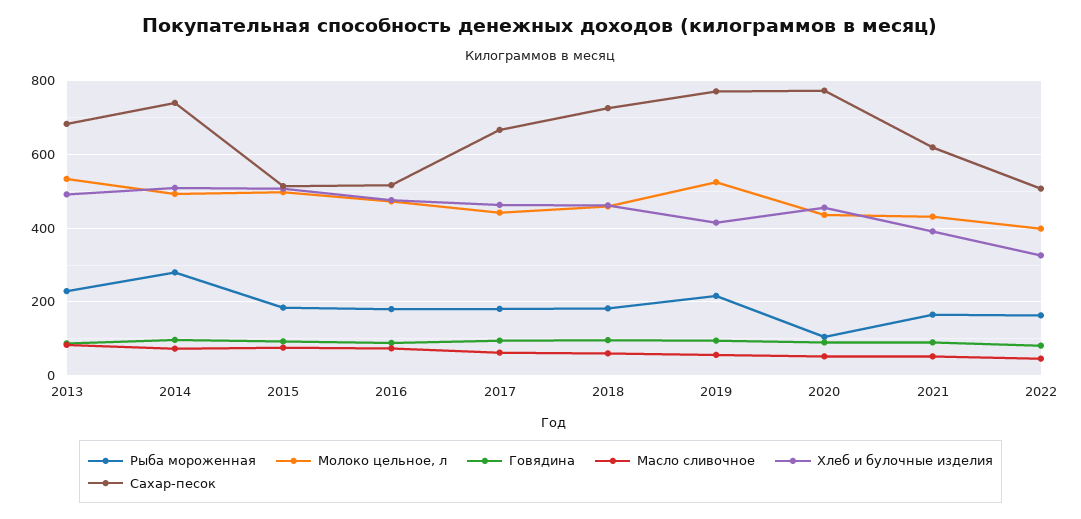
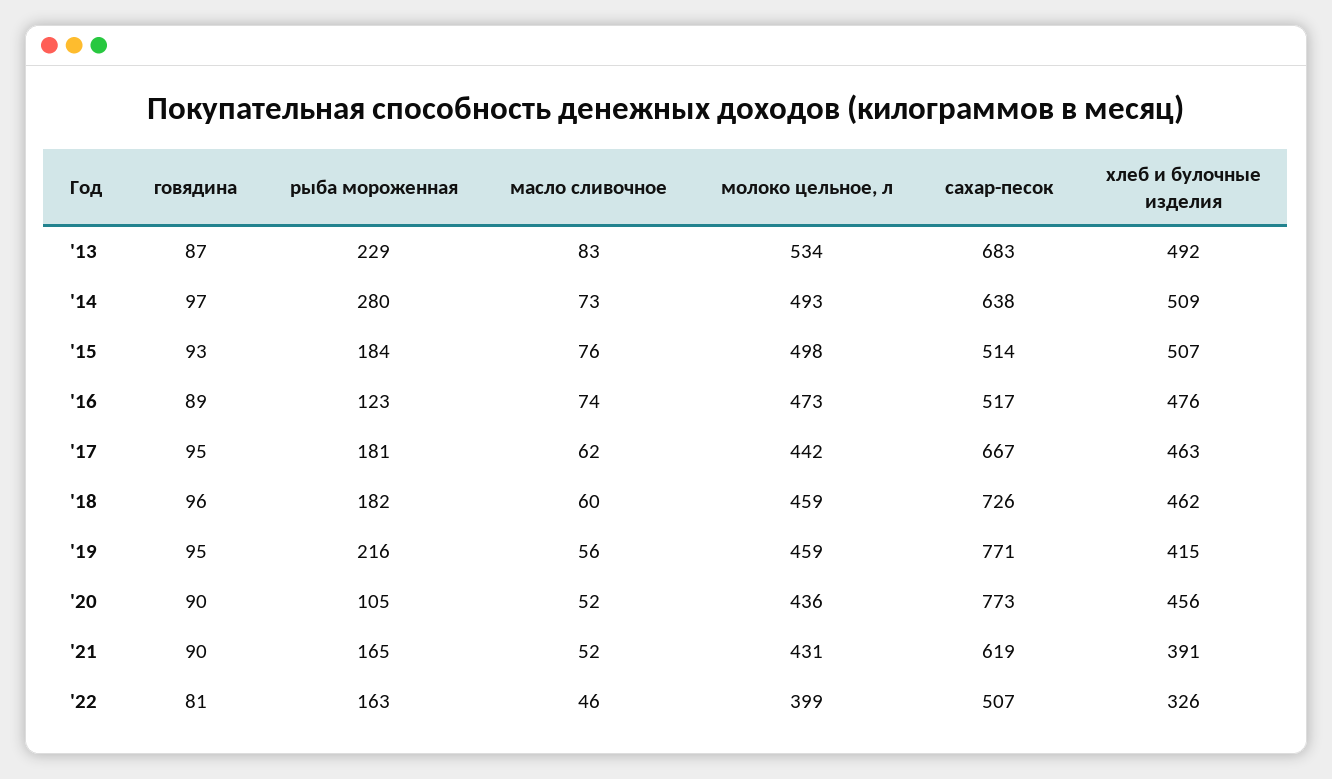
Сахар-песок, 2014: 740 -> 638
Рыба мороженная, 2016: 180 -> 123
Молоко цельное, л, 2019: 520 -> 459

